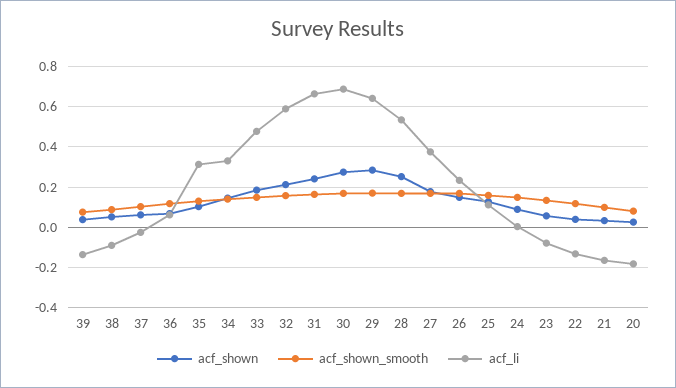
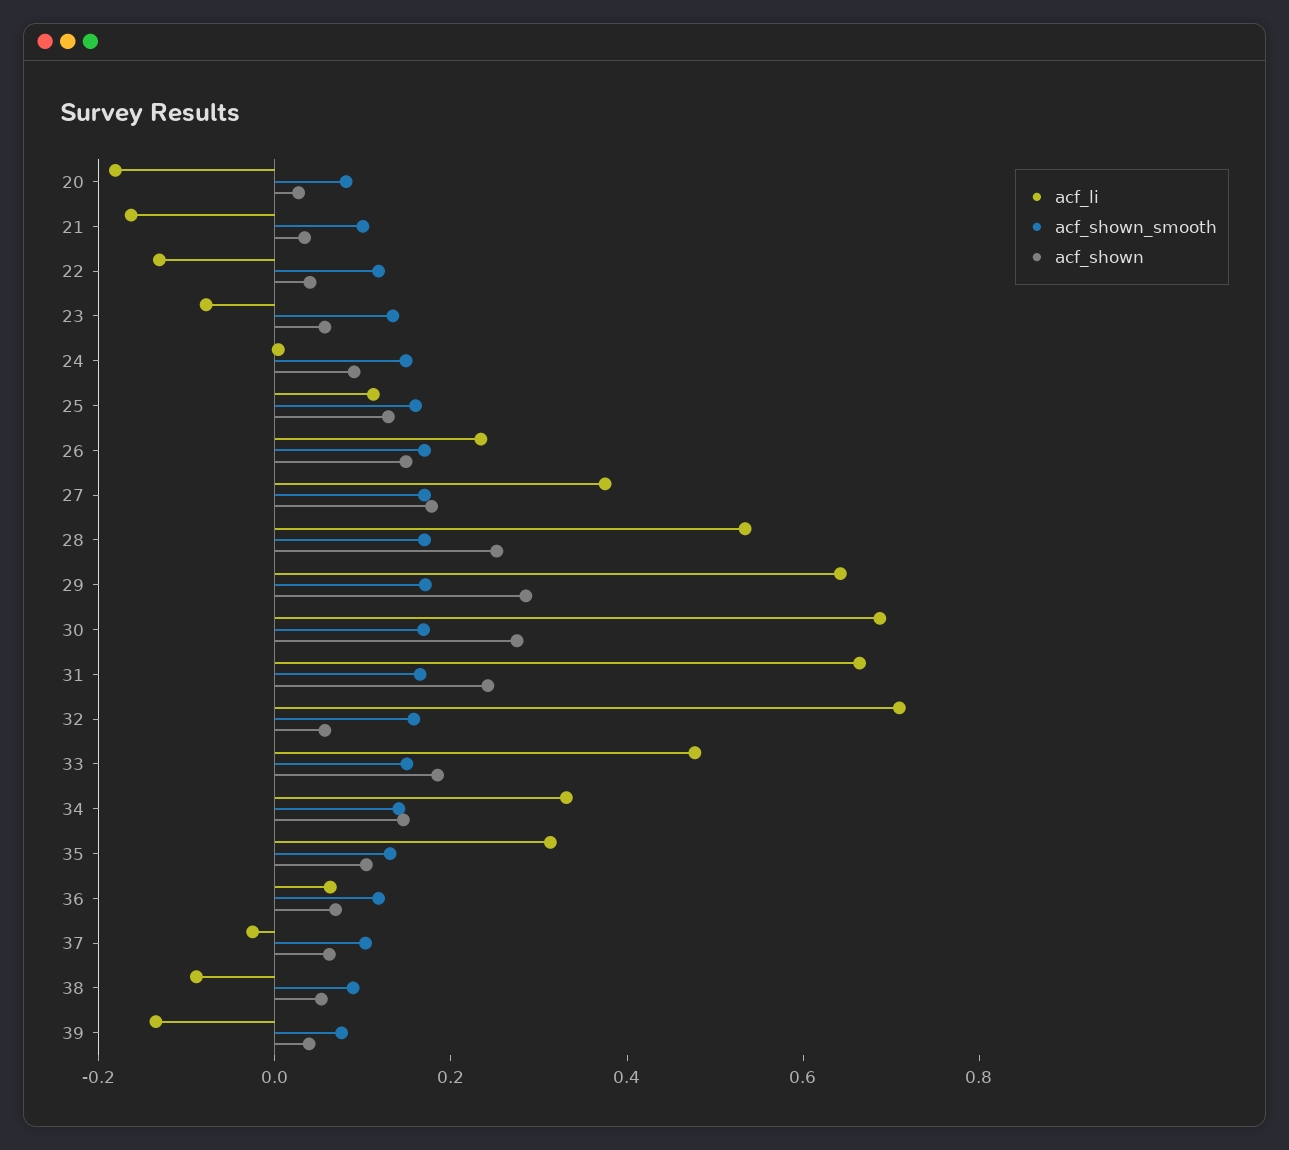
acf_shown, 32: 0.2 -> 0.05
acf_li, 32: 0.6 -> 0.7

